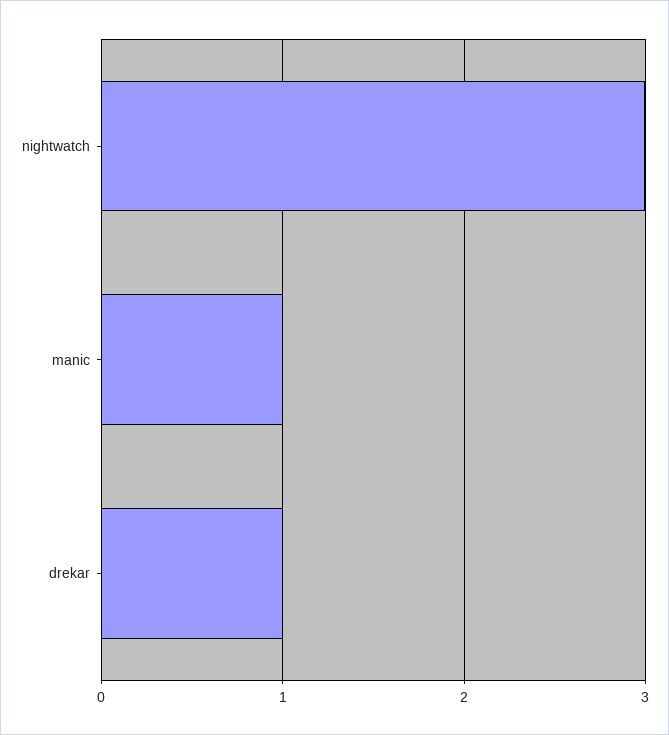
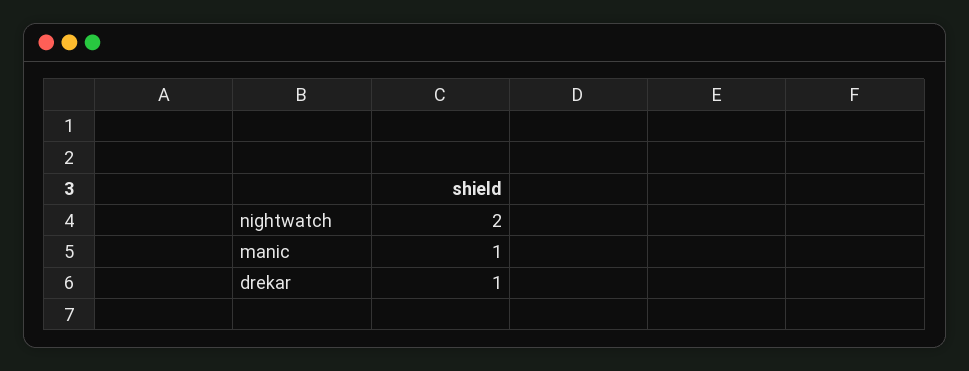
nightwatch: 3 -> 2

